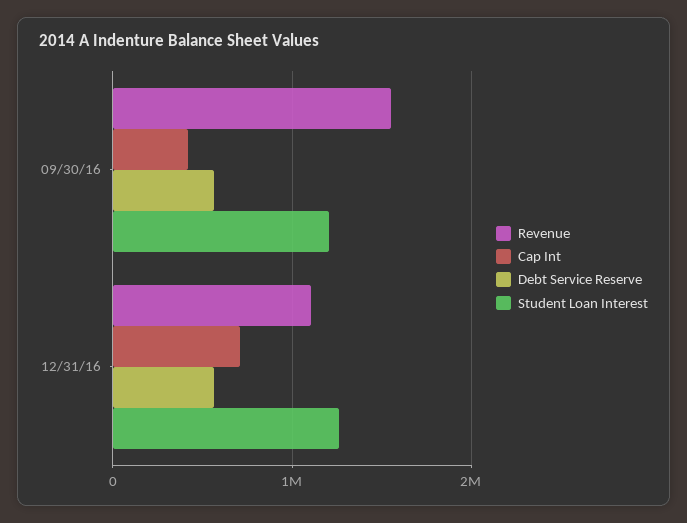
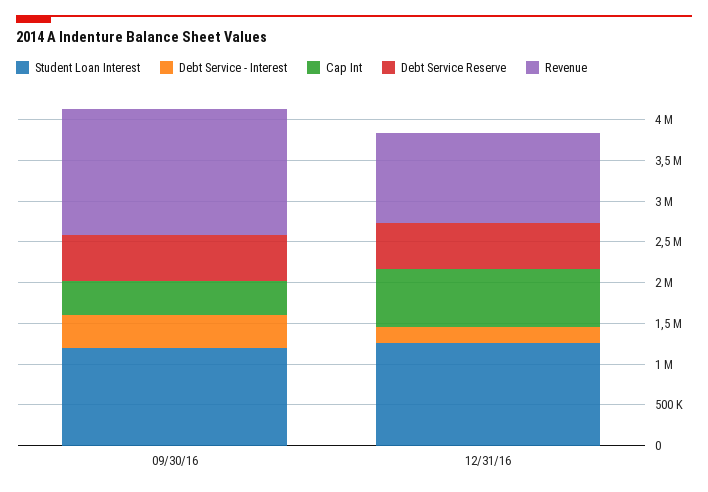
Debt Service - Interest, 09/30/16: none -> 400000
Debt Service - Interest, 12/31/16: none -> 200000

